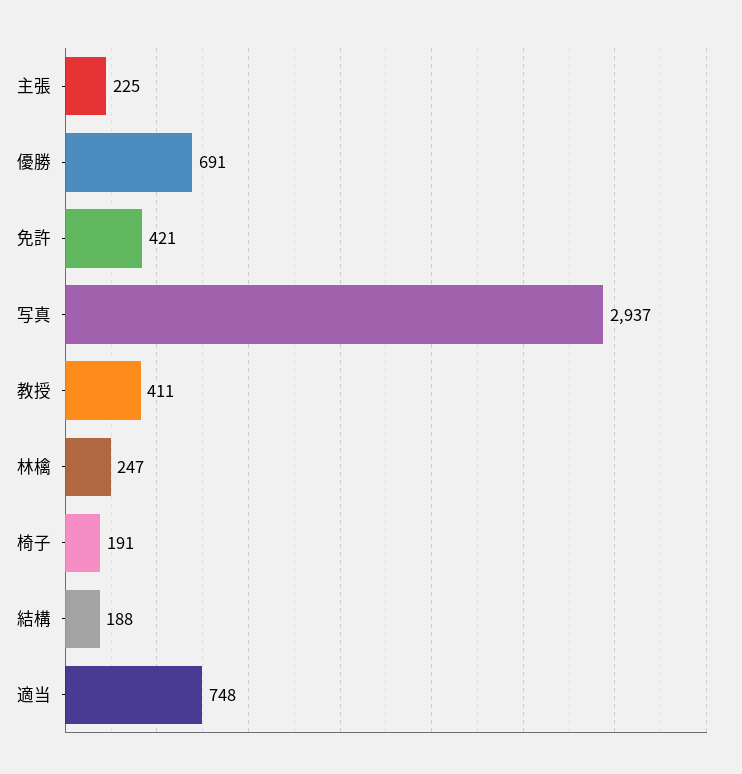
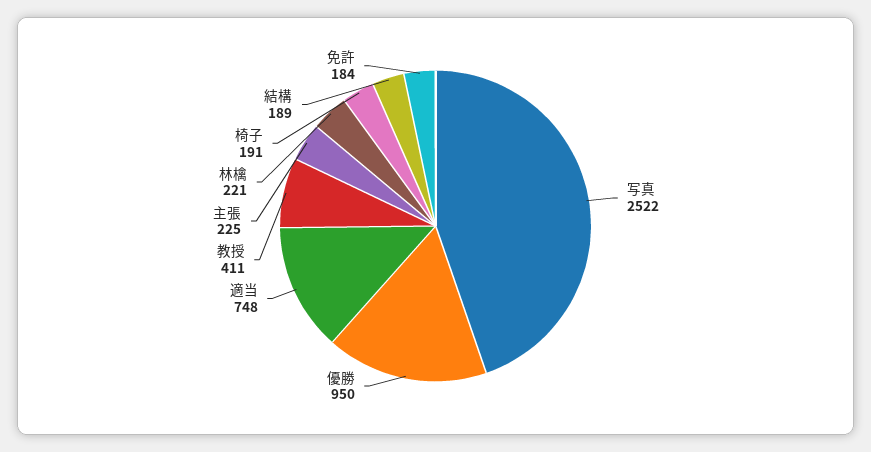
優勝: 691 -> 950
免許: 421 -> 184
写真: 2937 -> 2522
林檎: 247 -> 221
結構: 188 -> 189

